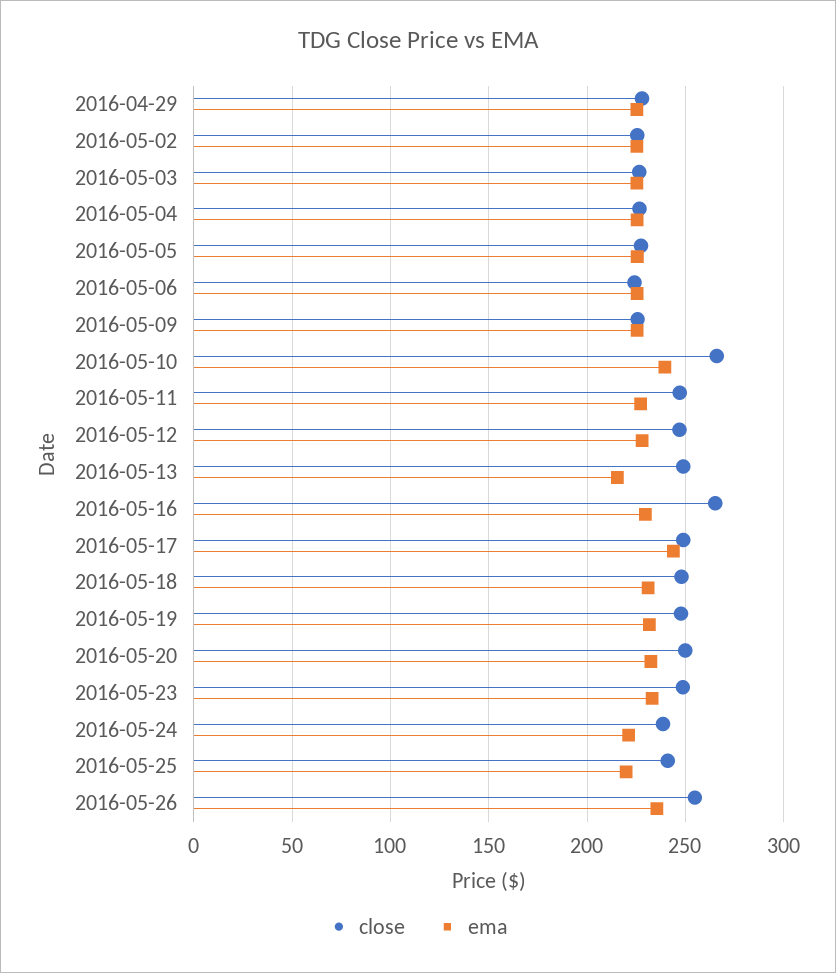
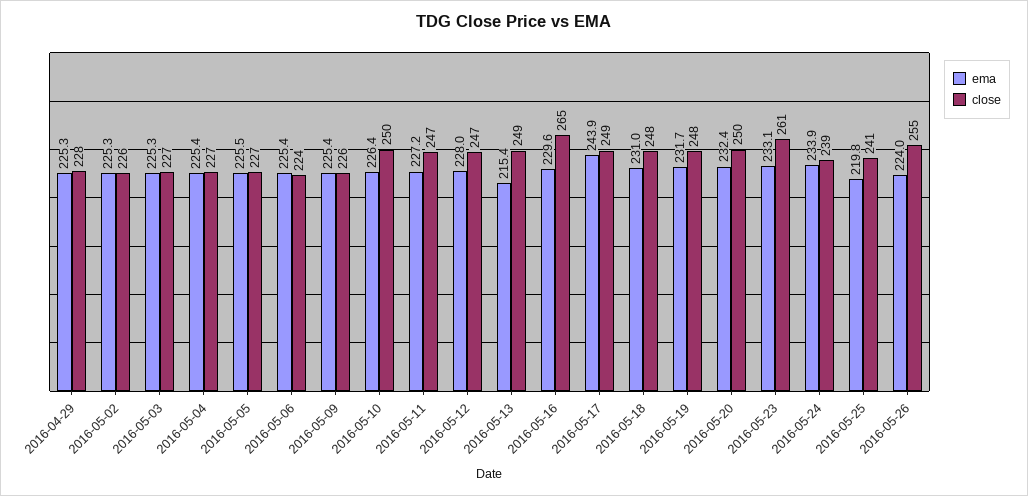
close, 2016-05-10: 265 -> 250
ema, 2016-05-10: 240 -> 226.4
close, 2016-05-23: 250 -> 261
ema, 2016-05-24: 220 -> 233.9
ema, 2016-05-26: 235 -> 224

